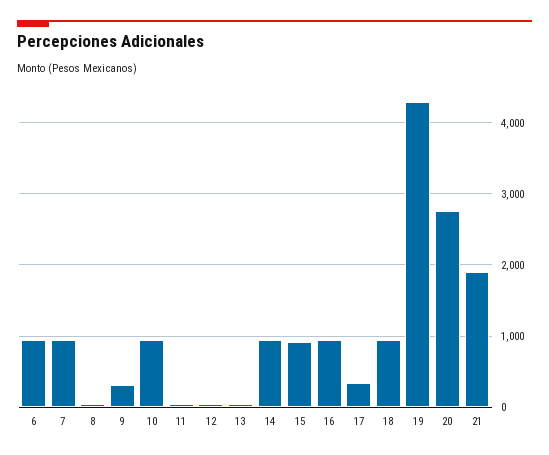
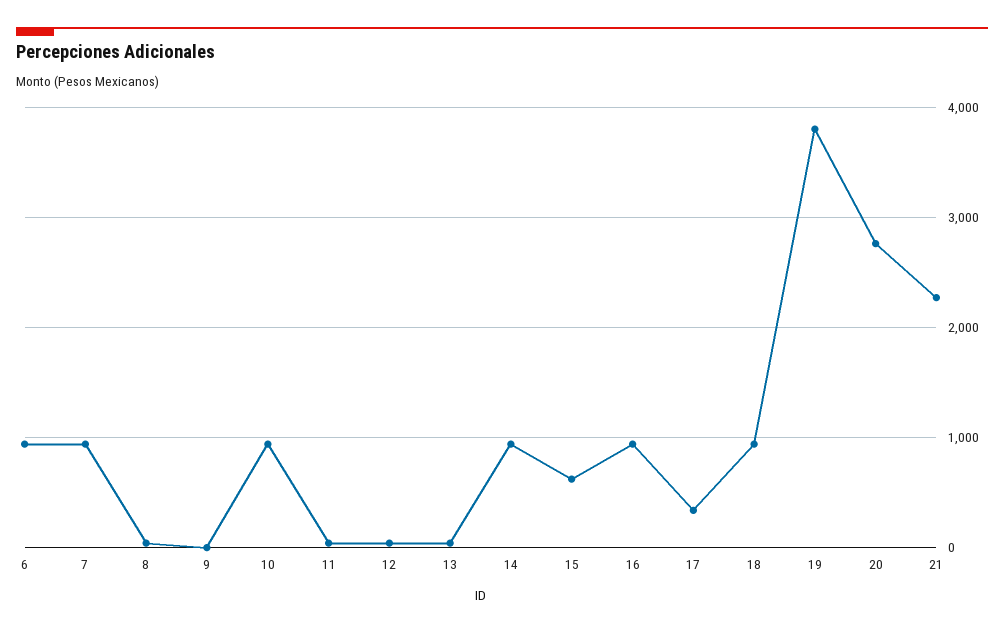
9: 300 -> 0
15: 900 -> 600
19: 4300 -> 3800
21: 1900 -> 2300

